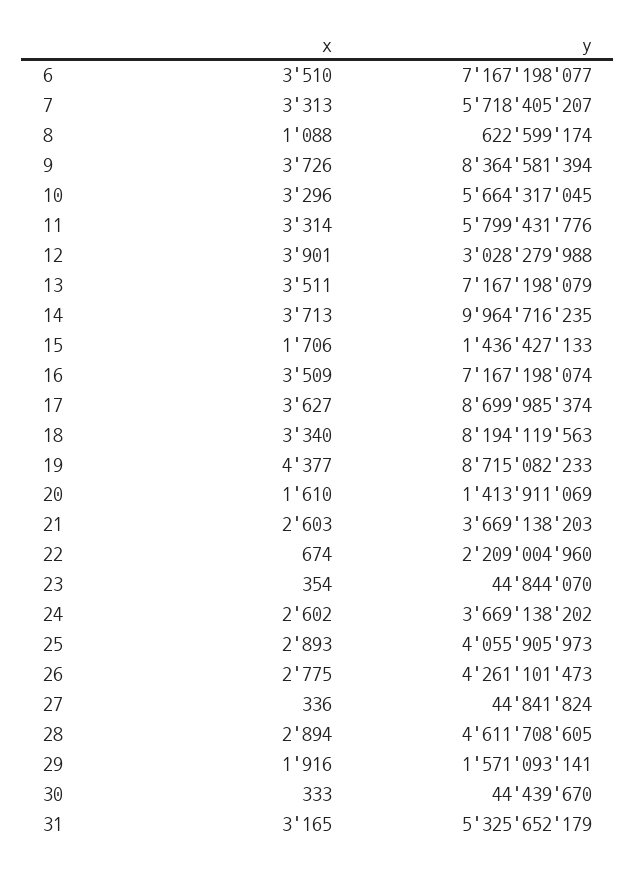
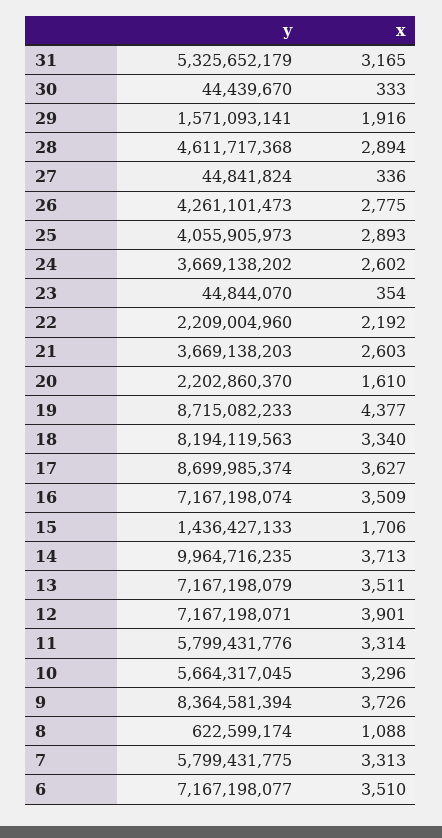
y, 7: 5718405207 -> 5799431775
y, 12: 3028279988 -> 7167198071
y, 20: 1413911069 -> 2202860370
x, 22: 674 -> 2192
y, 28: 4611708605 -> 4611717368

